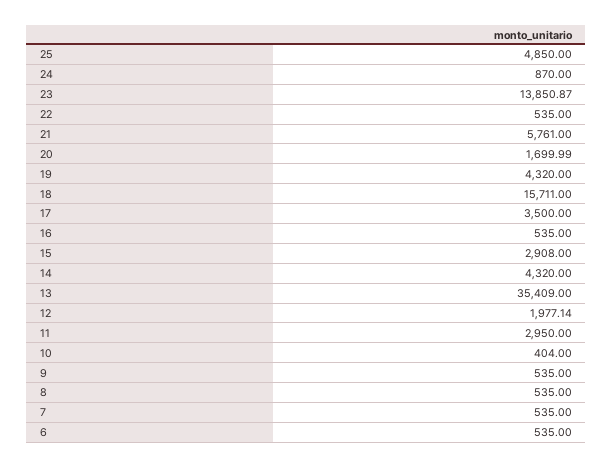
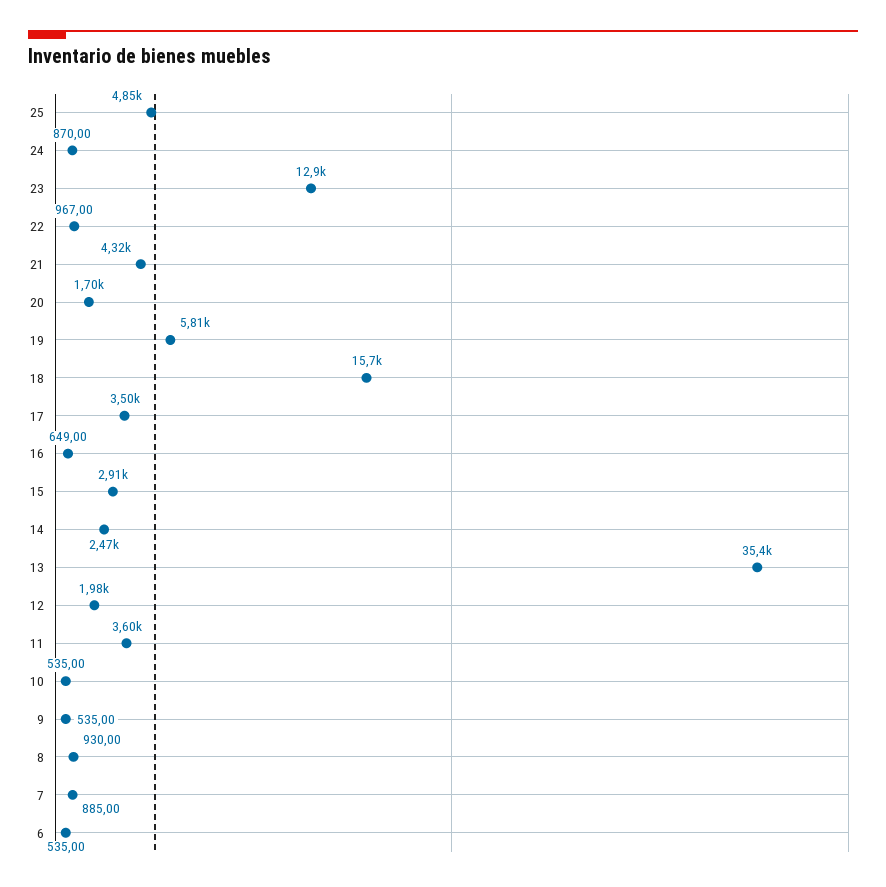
23: 13850.87 -> 12900
22: 535 -> 967
21: 5761 -> 4320
19: 4320 -> 5810
16: 535 -> 649
14: 4320 -> 2470
11: 2950 -> 3600
10: 404 -> 535
8: 535 -> 930
7: 535 -> 885

